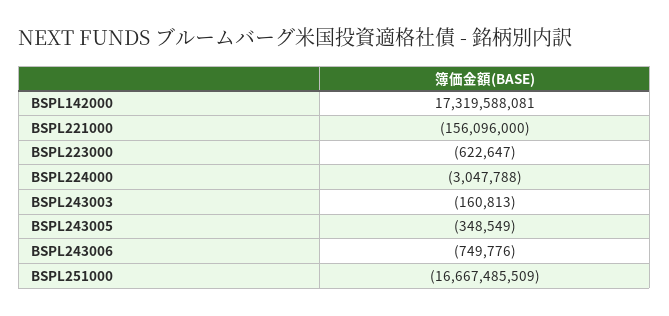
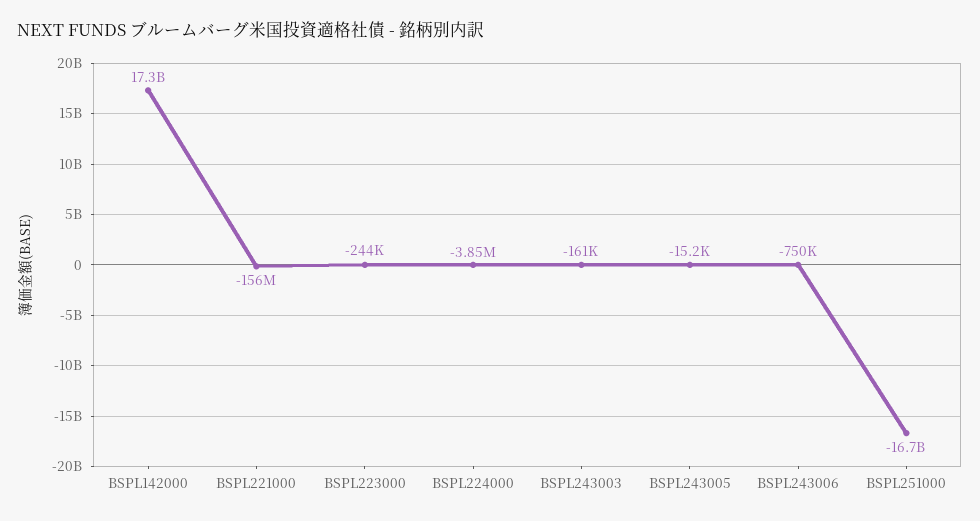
BSPL223000: -622647 -> -244000
BSPL224000: -3047788 -> -3850000
BSPL243005: -348549 -> -15200

